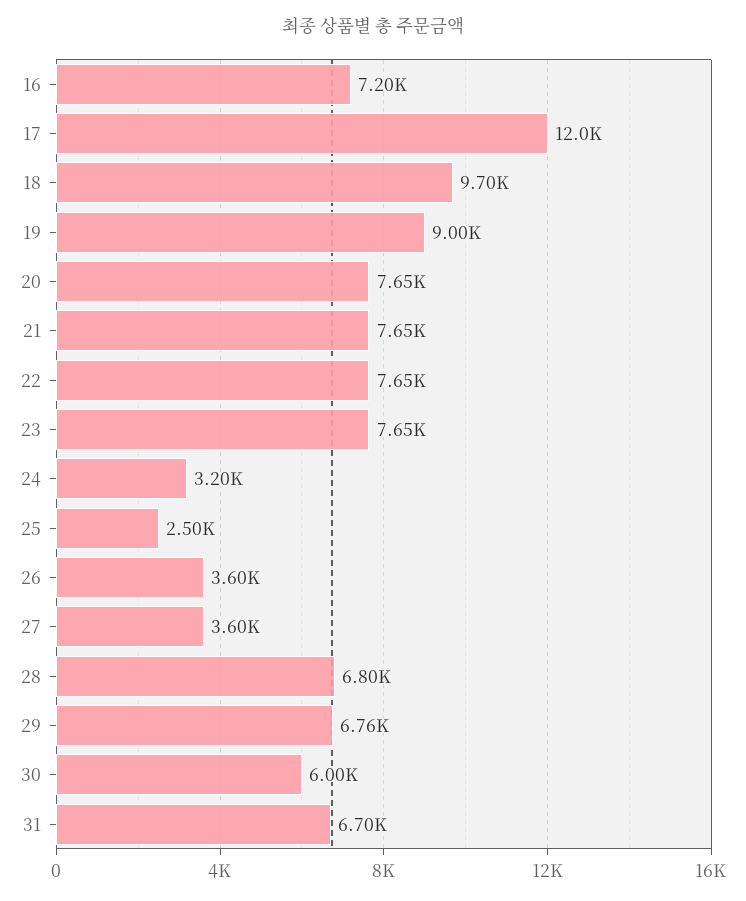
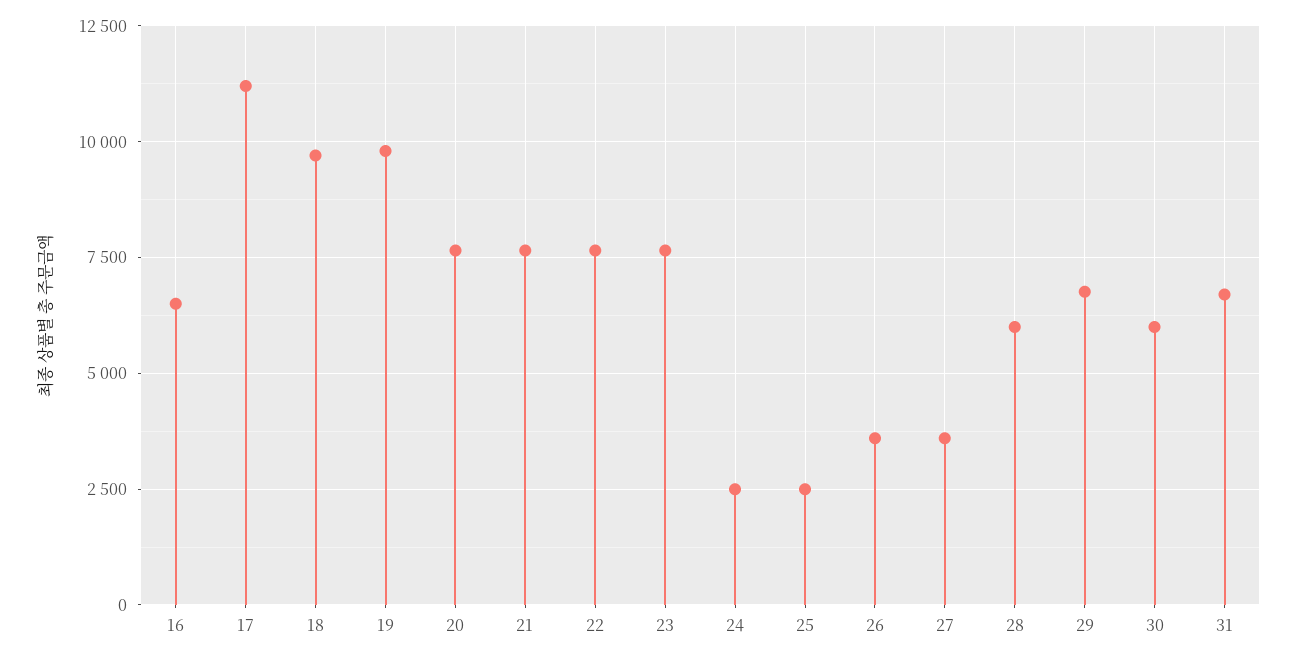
16: 7200 -> 6500
17: 12000 -> 11250
19: 9000 -> 9750
24: 3200 -> 2500
28: 6800 -> 6000

